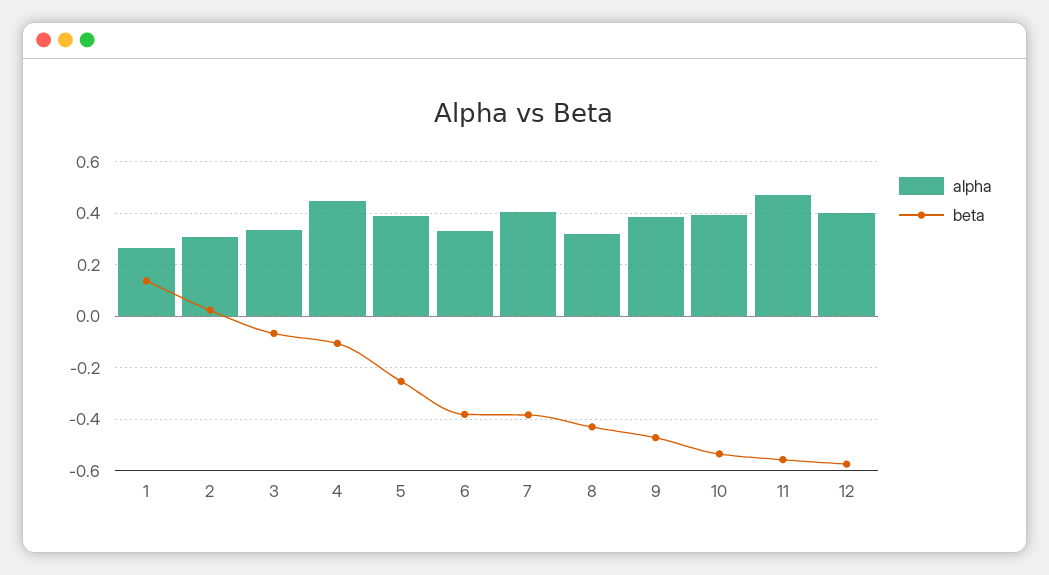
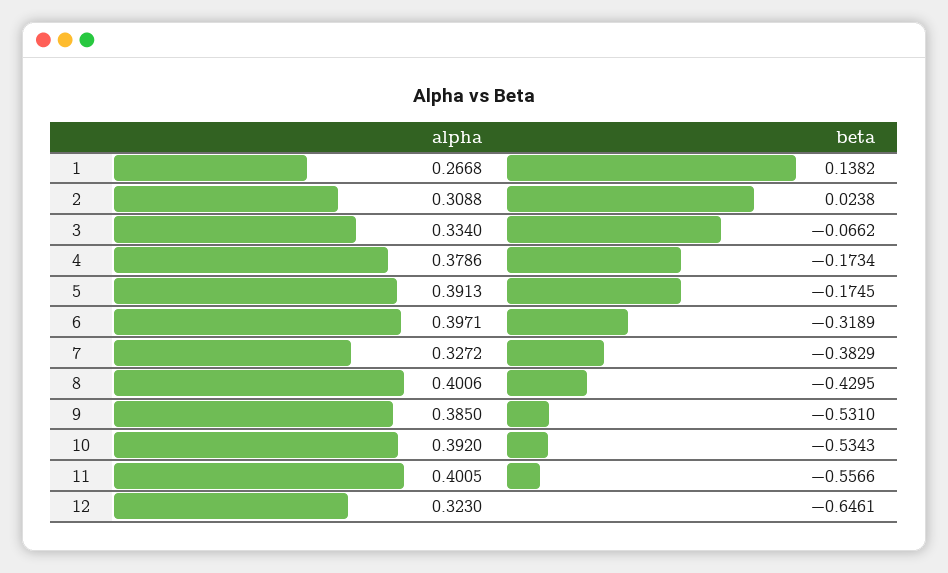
alpha, 4: 0.45 -> 0.3786
beta, 4: -0.1 -> -0.1734
beta, 5: -0.25 -> -0.1745
alpha, 6: 0.325 -> 0.3971
beta, 6: -0.375 -> -0.3189
alpha, 7: 0.4 -> 0.3272
alpha, 8: 0.325 -> 0.4006
beta, 9: -0.475 -> -0.531
alpha, 11: 0.475 -> 0.4005
alpha, 12: 0.4 -> 0.323
beta, 12: -0.575 -> -0.6461

